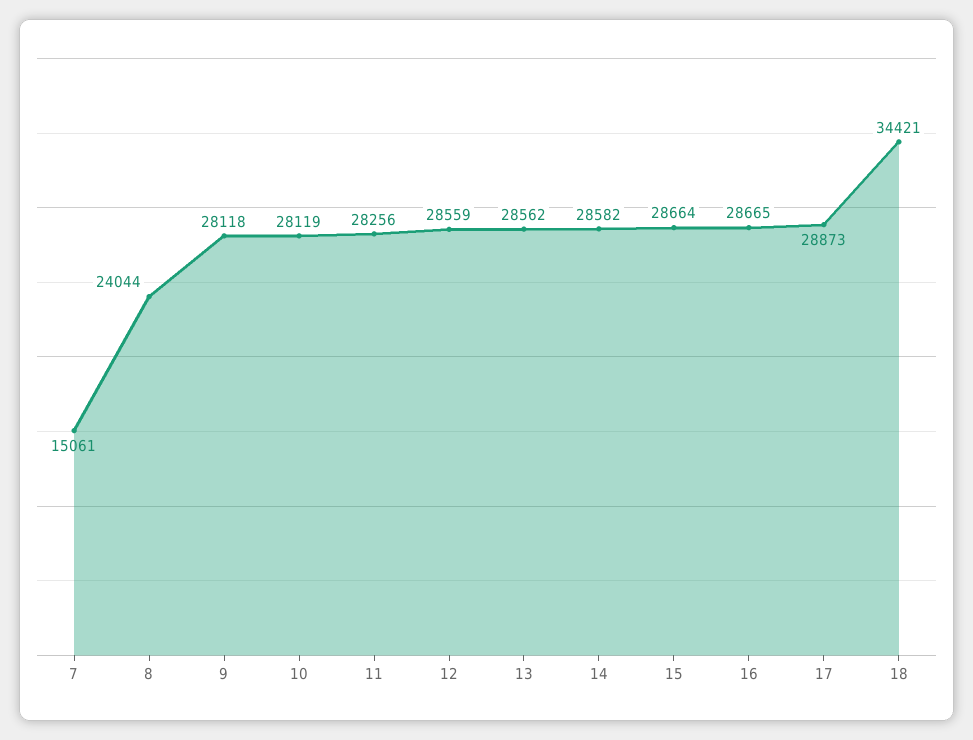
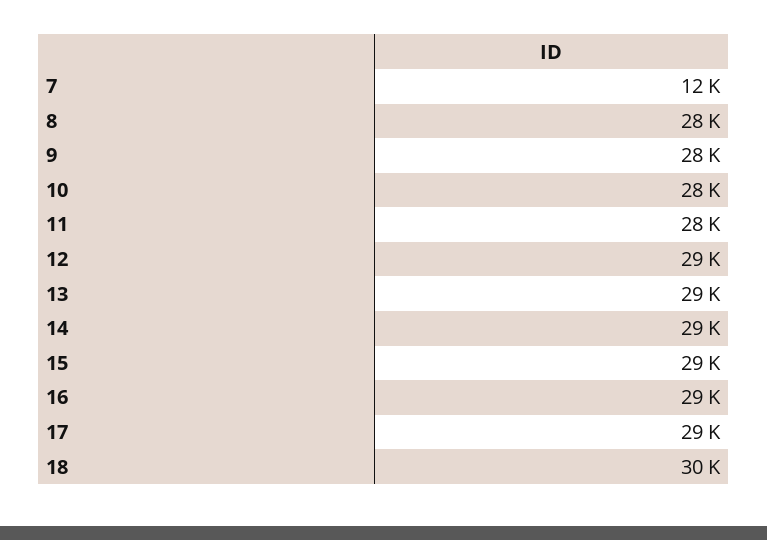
7: 15061 -> 12000
8: 24044 -> 28000
18: 34421 -> 30000

